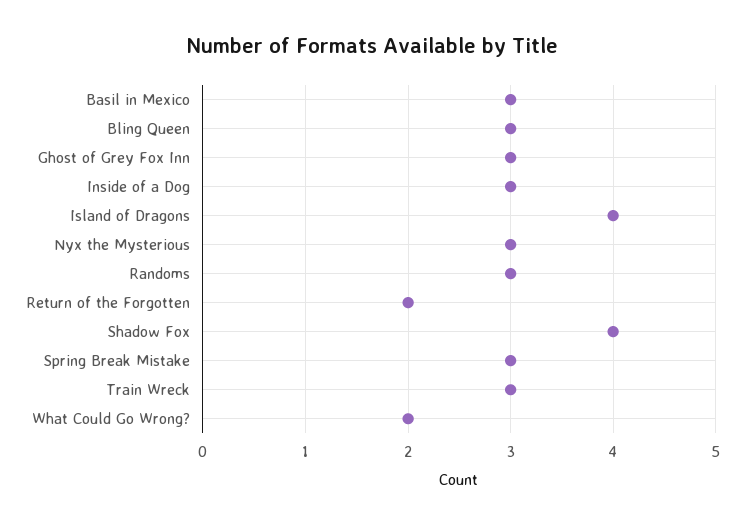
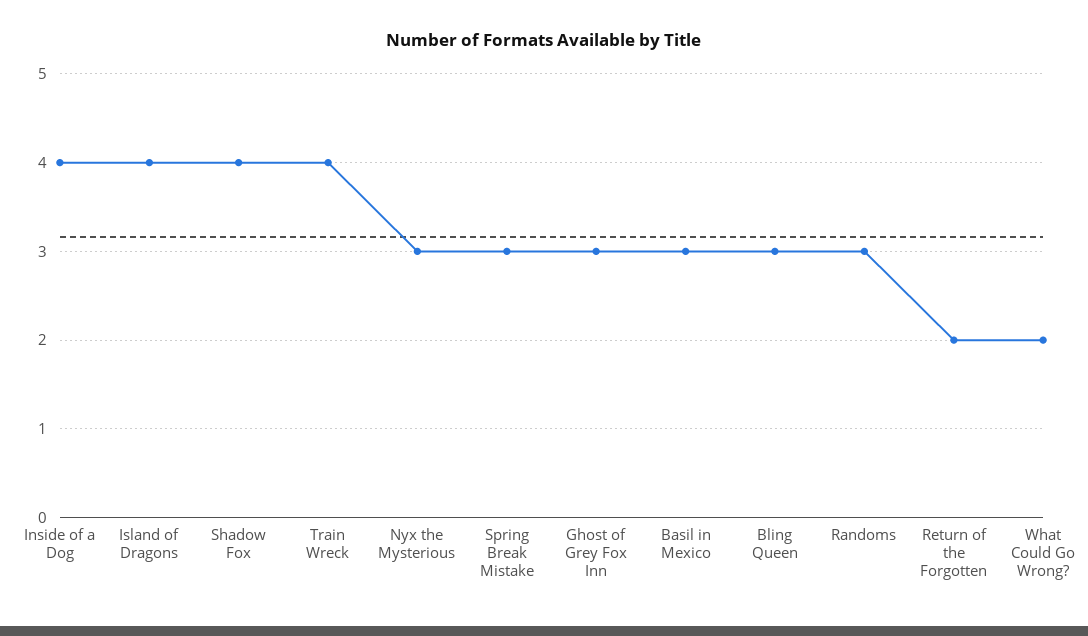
Inside of a Dog: 3 -> 4
Train Wreck: 3 -> 4

